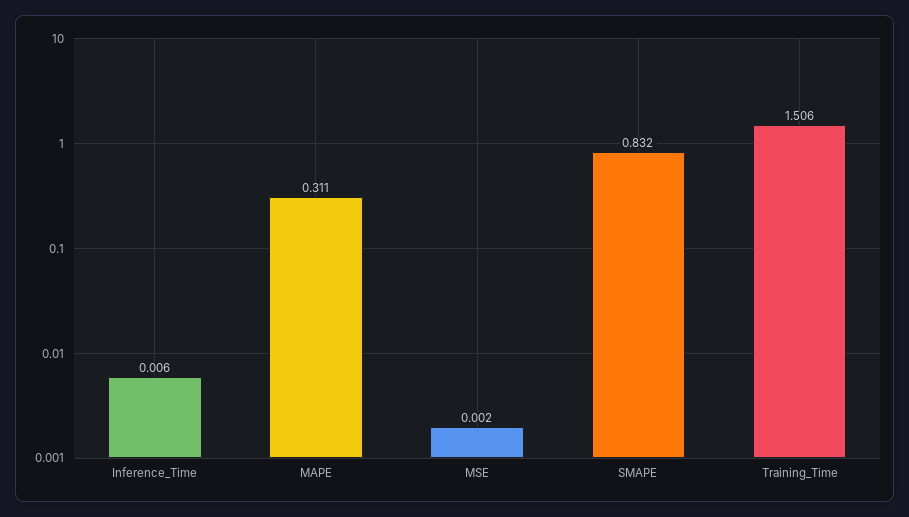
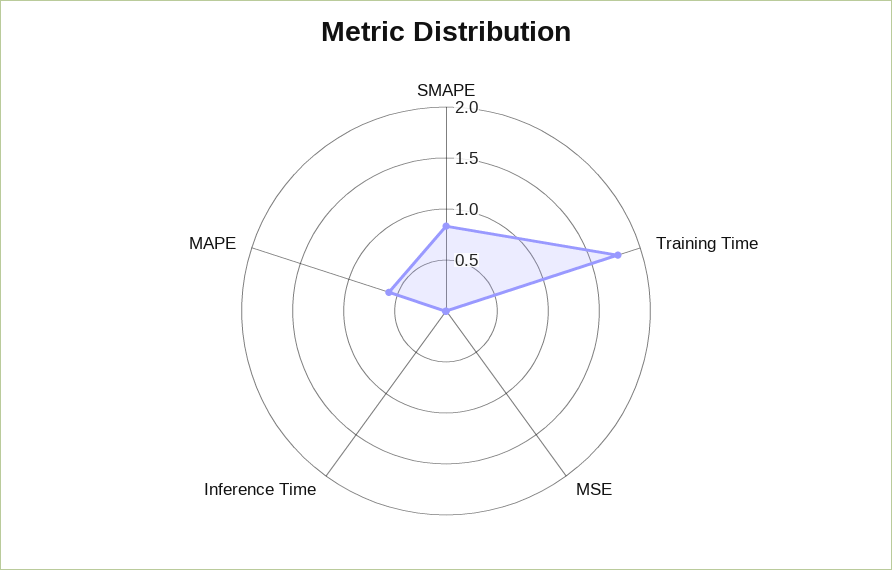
MAPE: 0.311 -> 0.6
Training_Time: 1.506 -> 1.8

